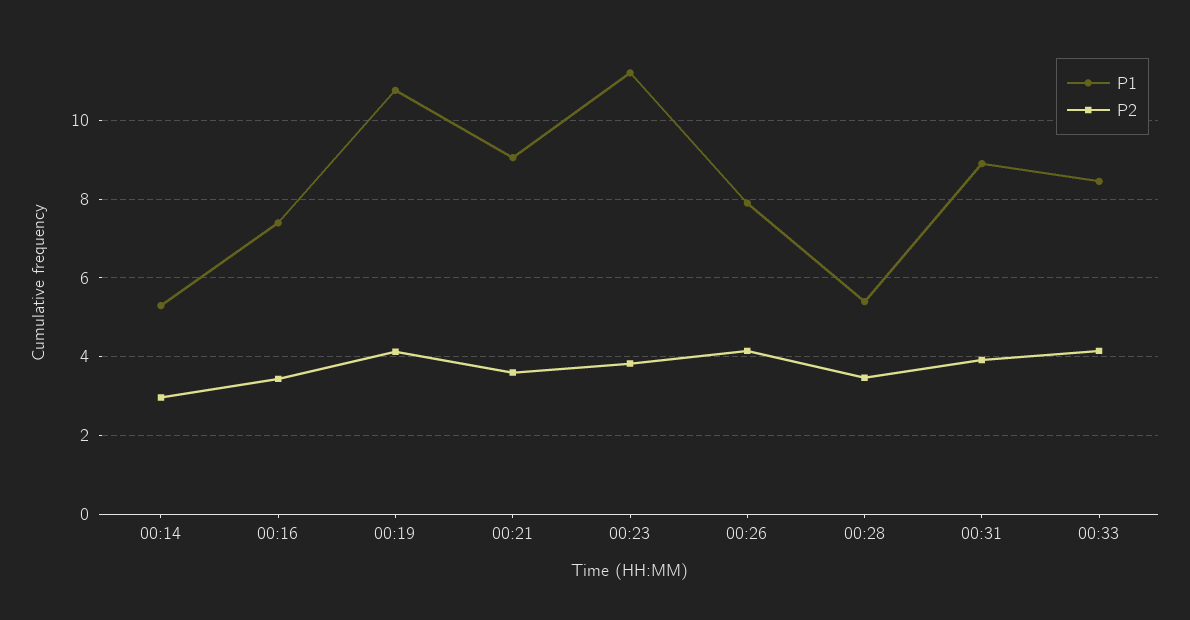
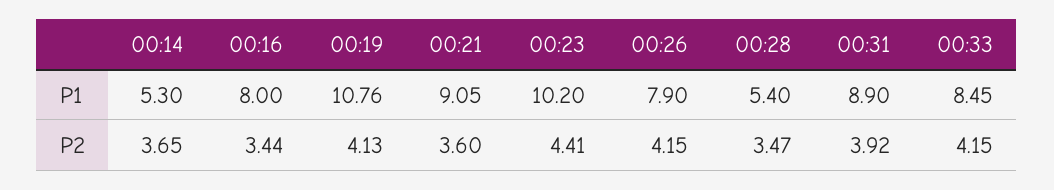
P2, 00:14: 3 -> 3.65
P1, 00:16: 7.4 -> 8
P1, 00:23: 11.2 -> 10.2
P2, 00:23: 3.8 -> 4.41

